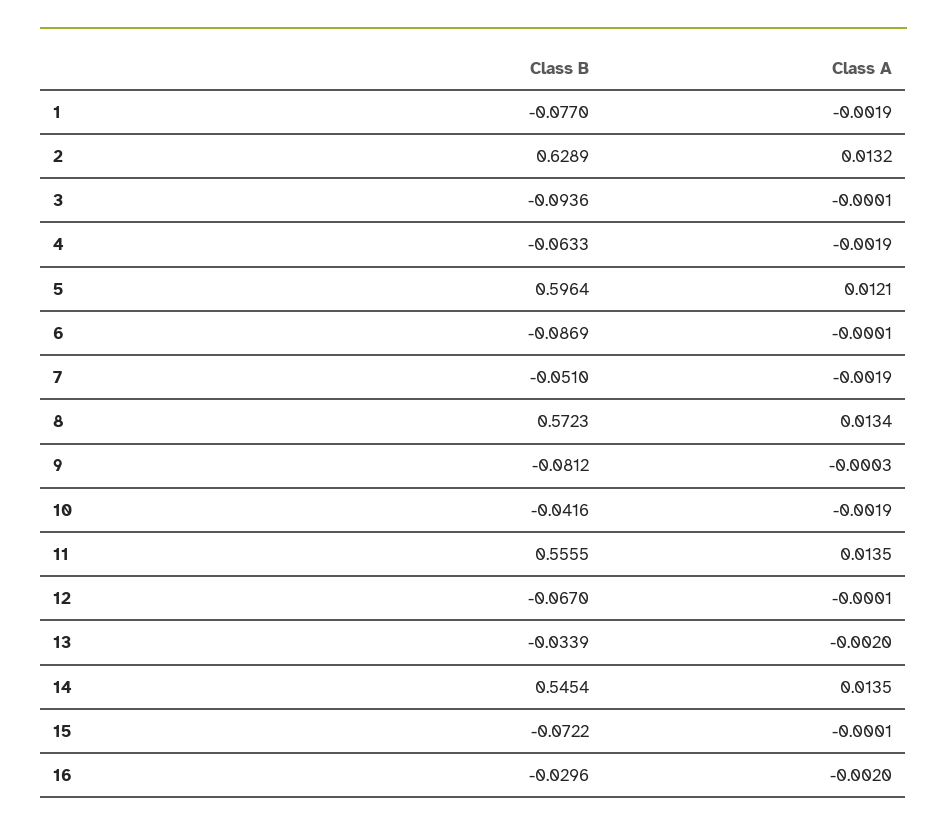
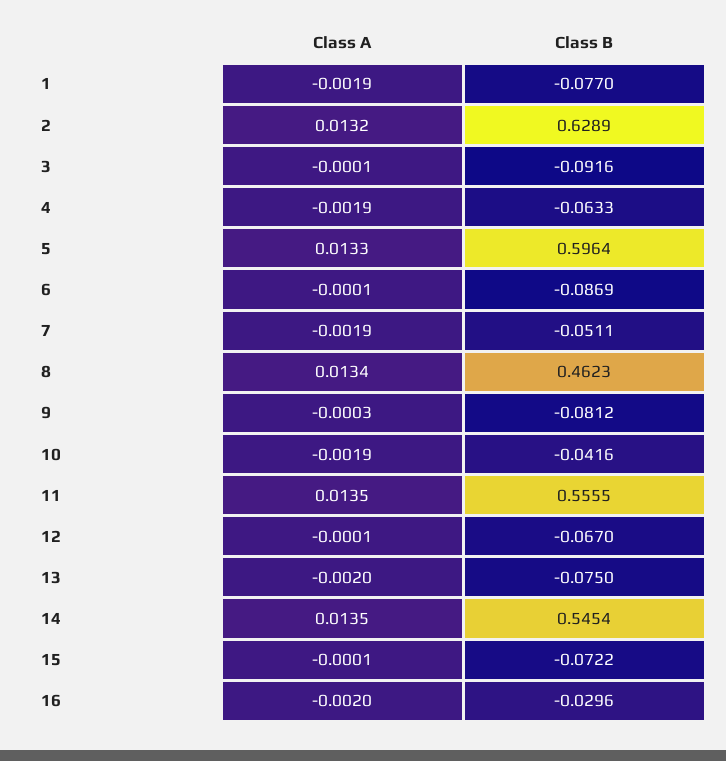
Class B, 3: -0.0936 -> -0.0916
Class A, 5: 0.0121 -> 0.0133
Class B, 7: -0.051 -> -0.0511
Class B, 8: 0.5723 -> 0.4623
Class B, 13: -0.0339 -> -0.075

